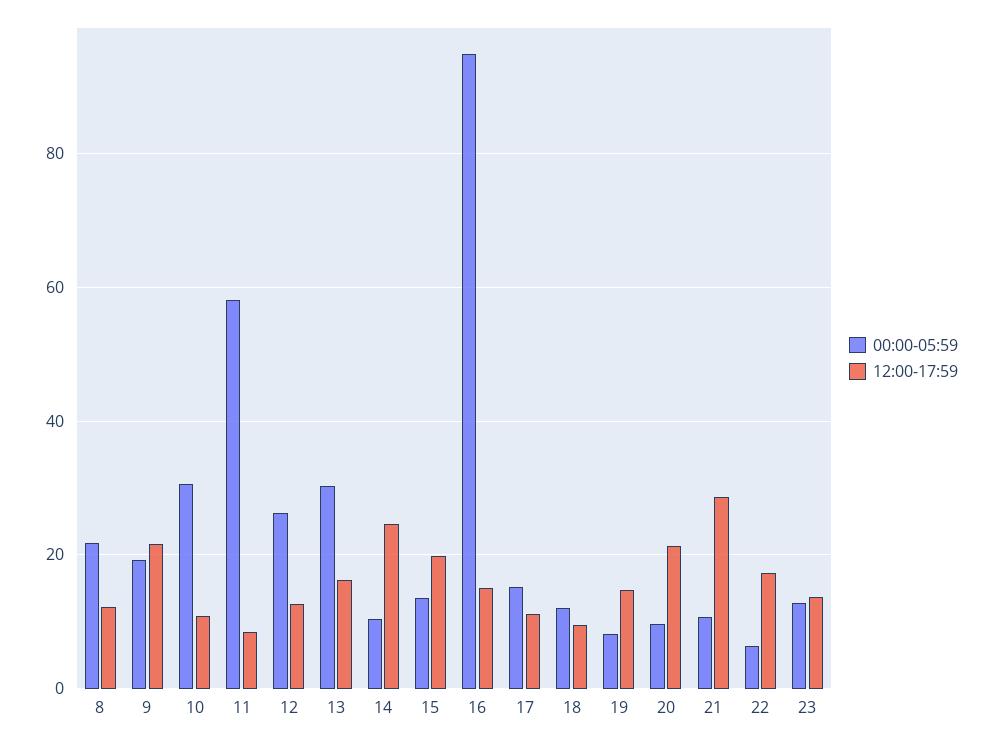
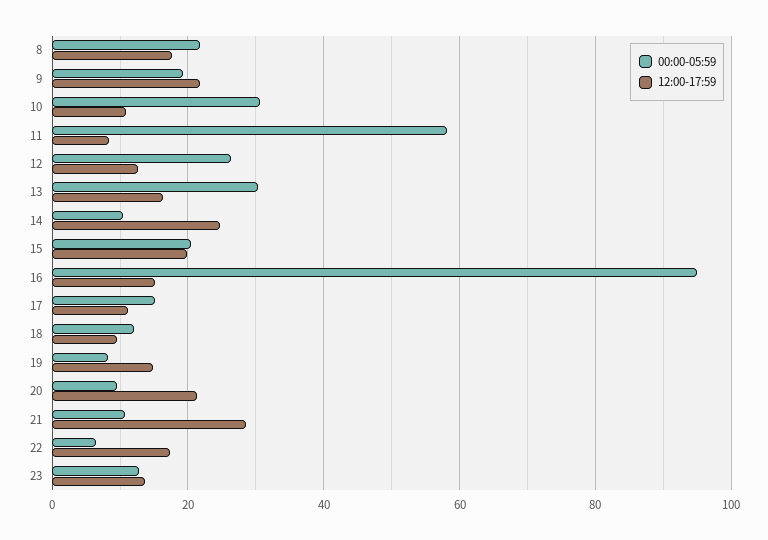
12:00-17:59, 8: 12 -> 18
00:00-05:59, 15: 14 -> 20

